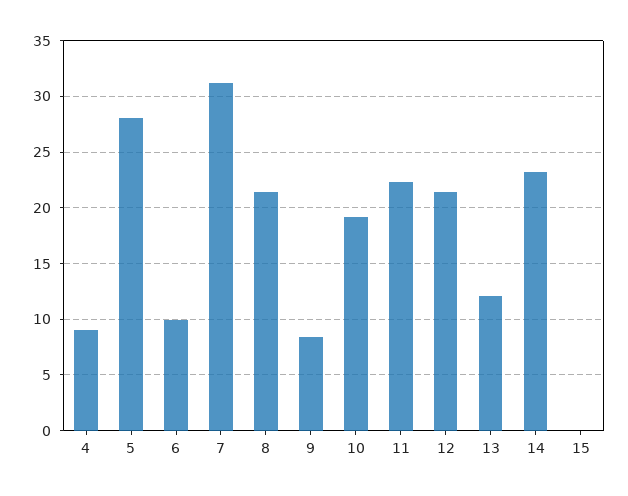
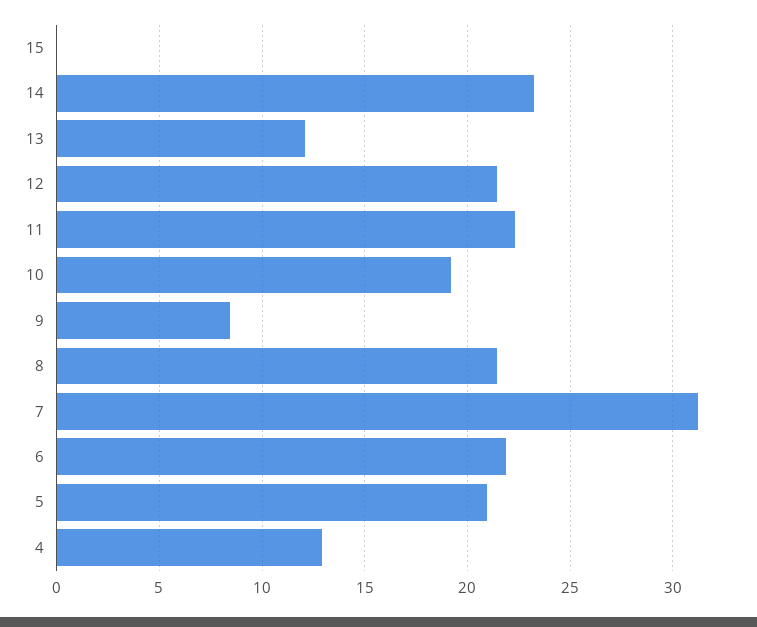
4: 9 -> 13
5: 28 -> 21
6: 10 -> 22

